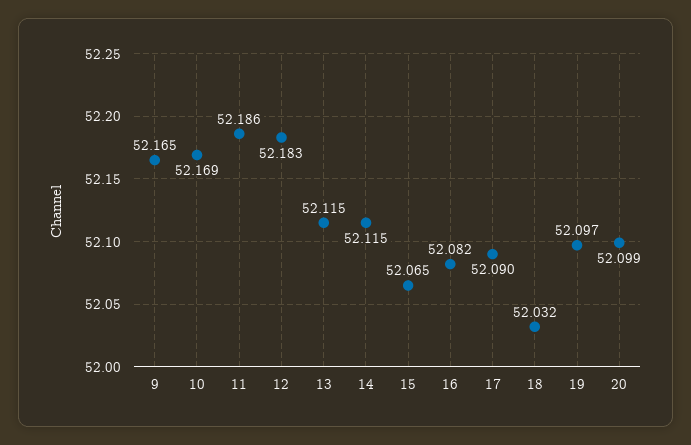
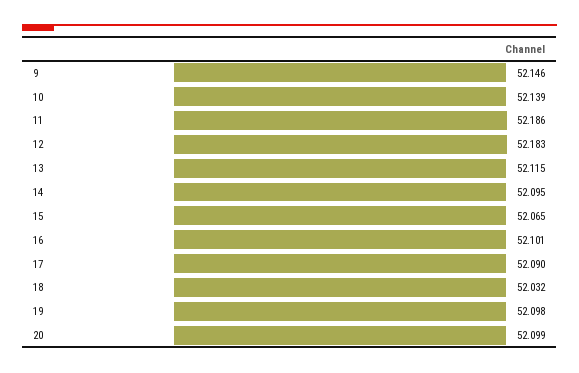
9: 52.165 -> 52.146
10: 52.169 -> 52.139
14: 52.115 -> 52.095
16: 52.082 -> 52.101
19: 52.097 -> 52.098

